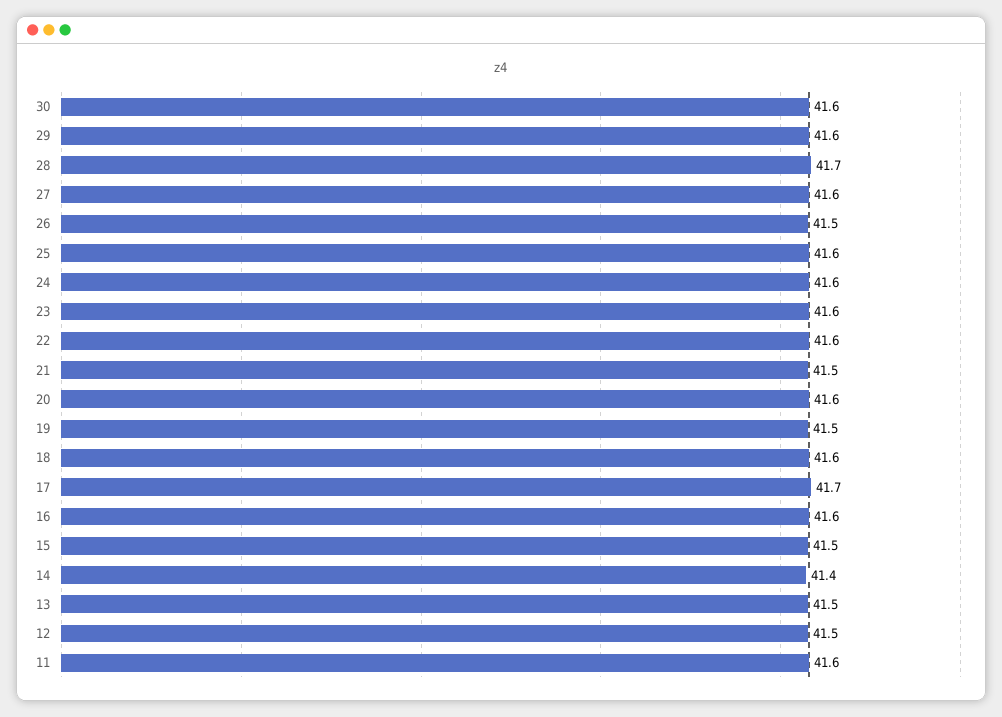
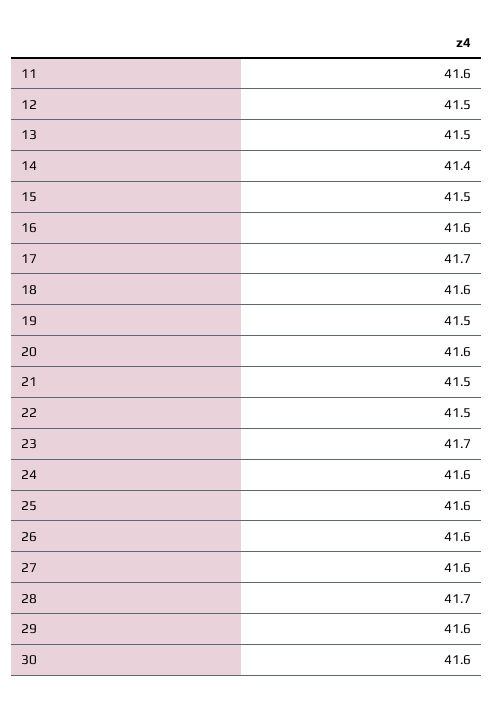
26: 41.5 -> 41.6
23: 41.6 -> 41.7
22: 41.6 -> 41.5

